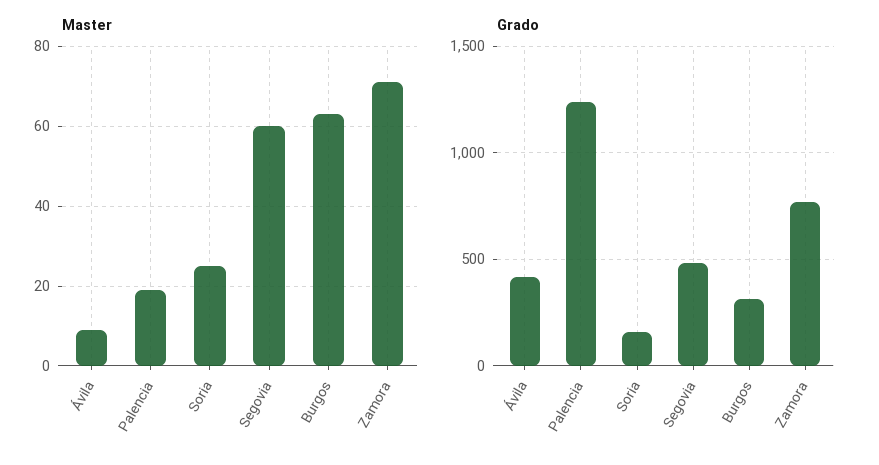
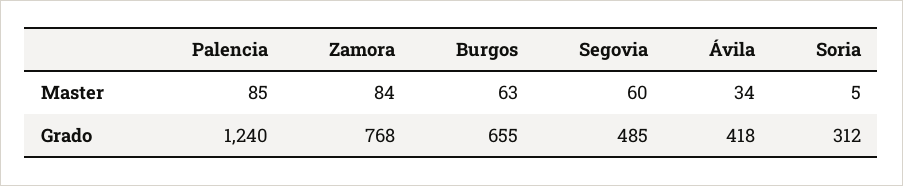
Master, Ávila: 10 -> 34
Master, Palencia: 20 -> 85
Master, Soria: 25 -> 5
Master, Zamora: 70 -> 84
Grado, Soria: 150 -> 312
Grado, Burgos: 300 -> 655

